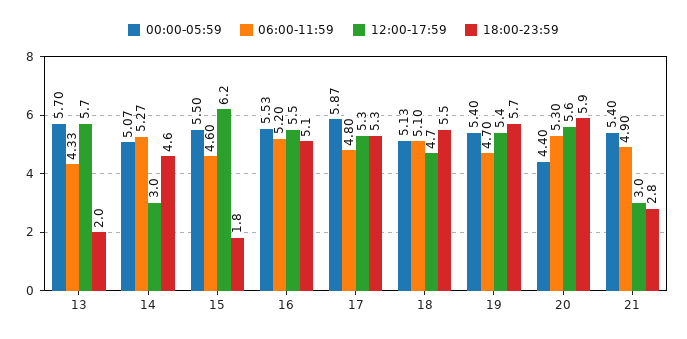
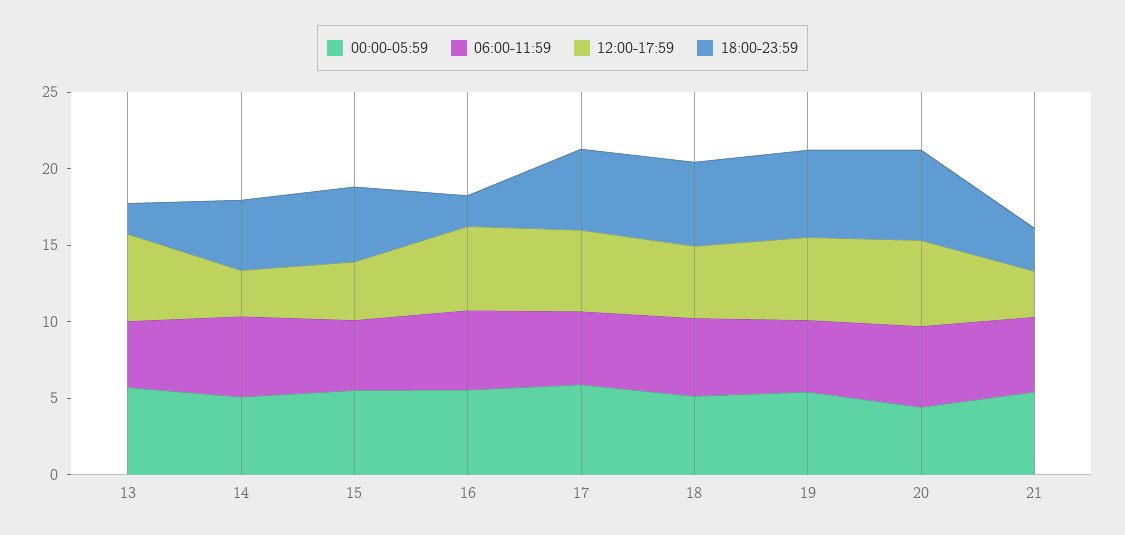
12:00-17:59, 15: 6.2 -> 4
18:00-23:59, 15: 1.8 -> 5
18:00-23:59, 16: 5.1 -> 2

